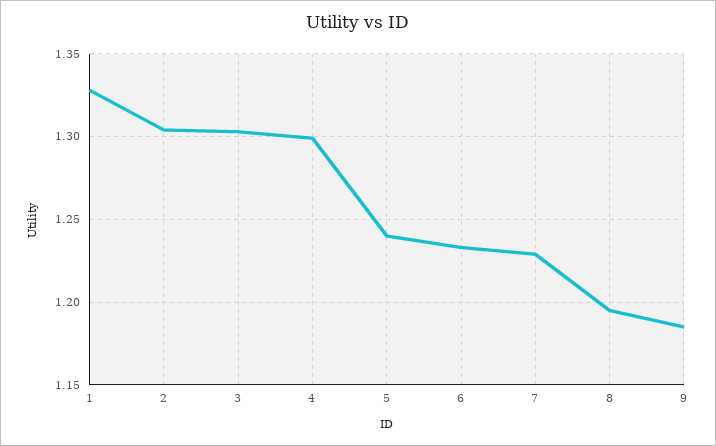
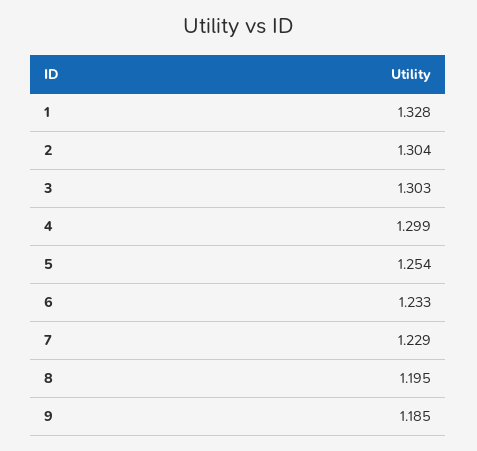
5: 1.24 -> 1.254

